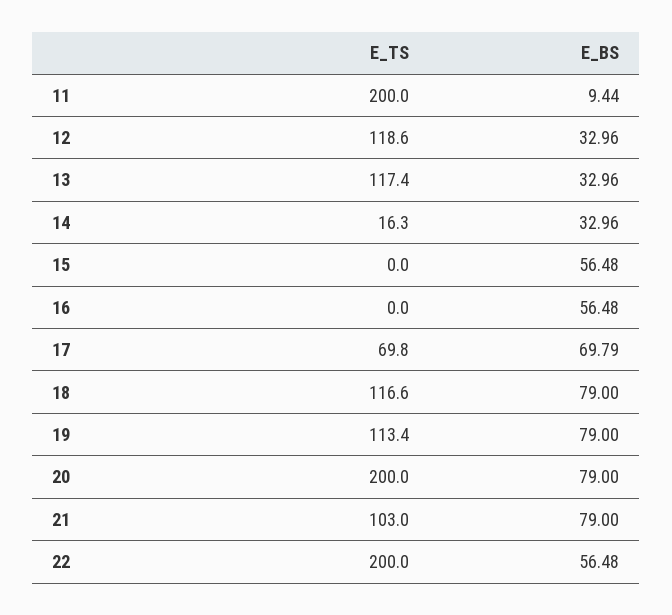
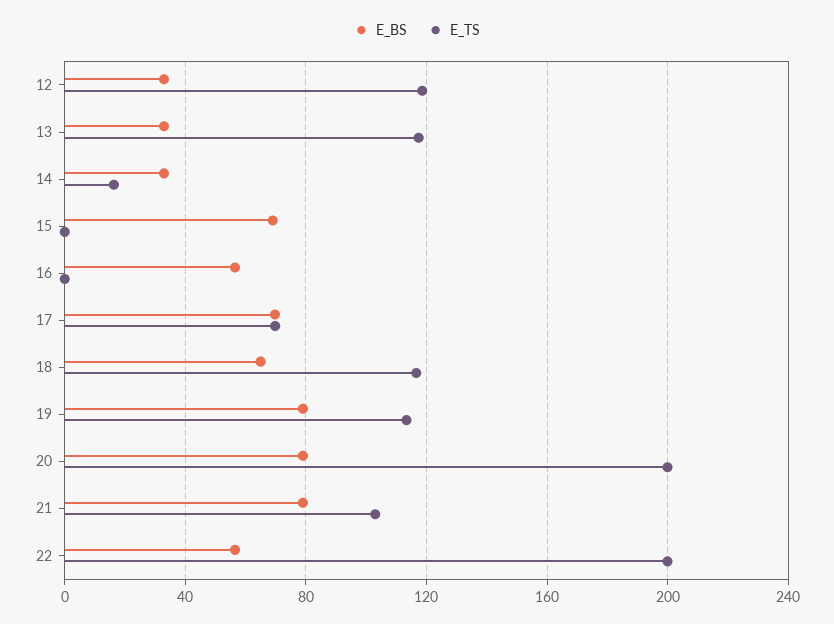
E_TS, 11: 200 -> none
E_BS, 11: 9.44 -> none
E_BS, 15: 56.48 -> 70
E_BS, 18: 79 -> 65

